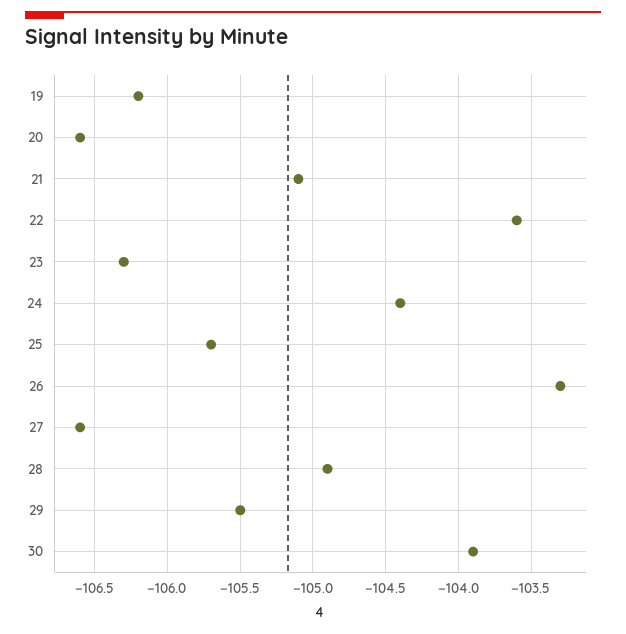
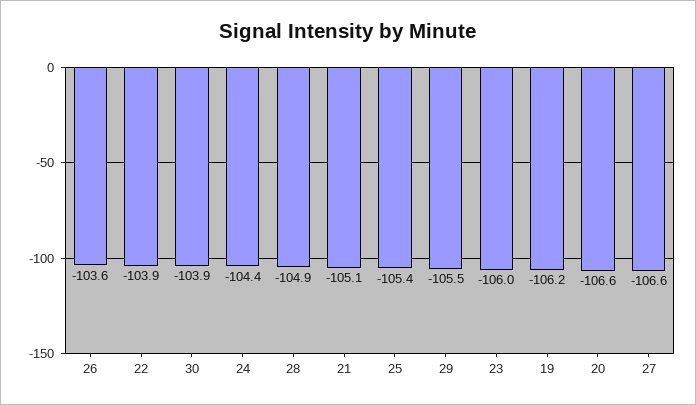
22: -103.6 -> -103.9
23: -106.3 -> -106
25: -105.7 -> -105.4
26: -103.3 -> -103.6

